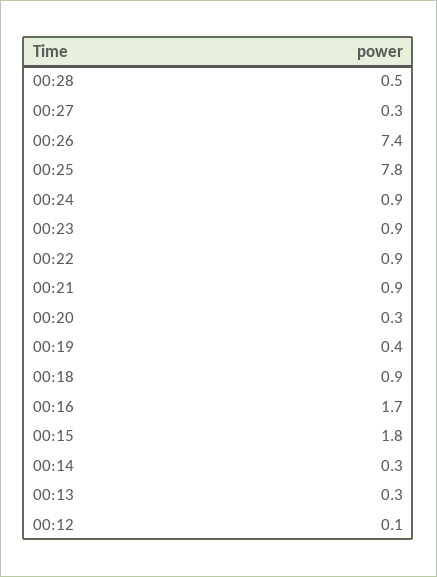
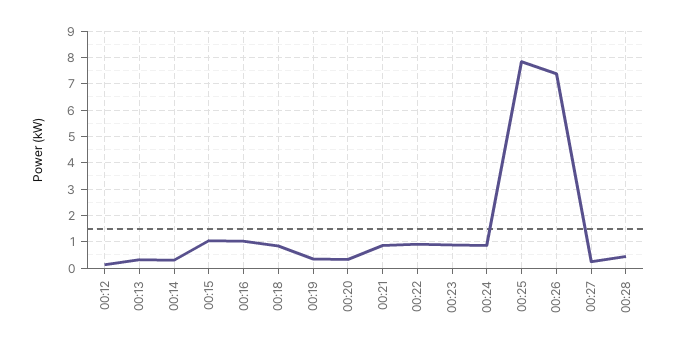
00:16: 1.7 -> 1
00:15: 1.8 -> 1

